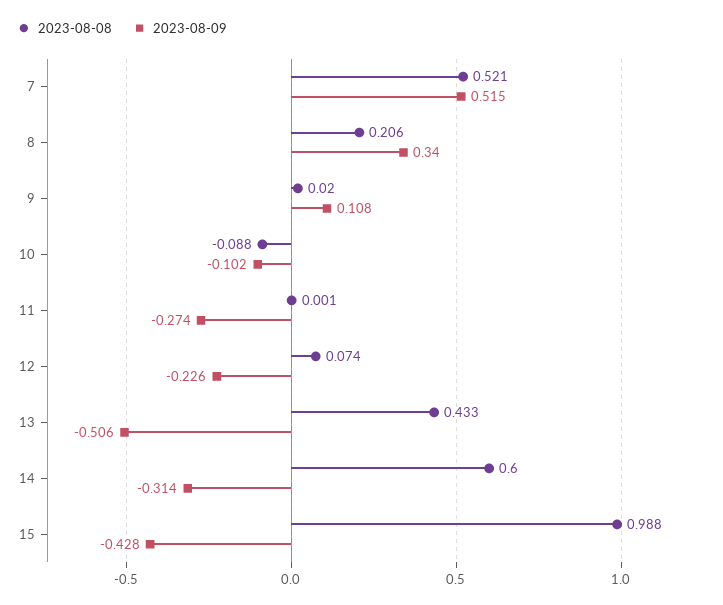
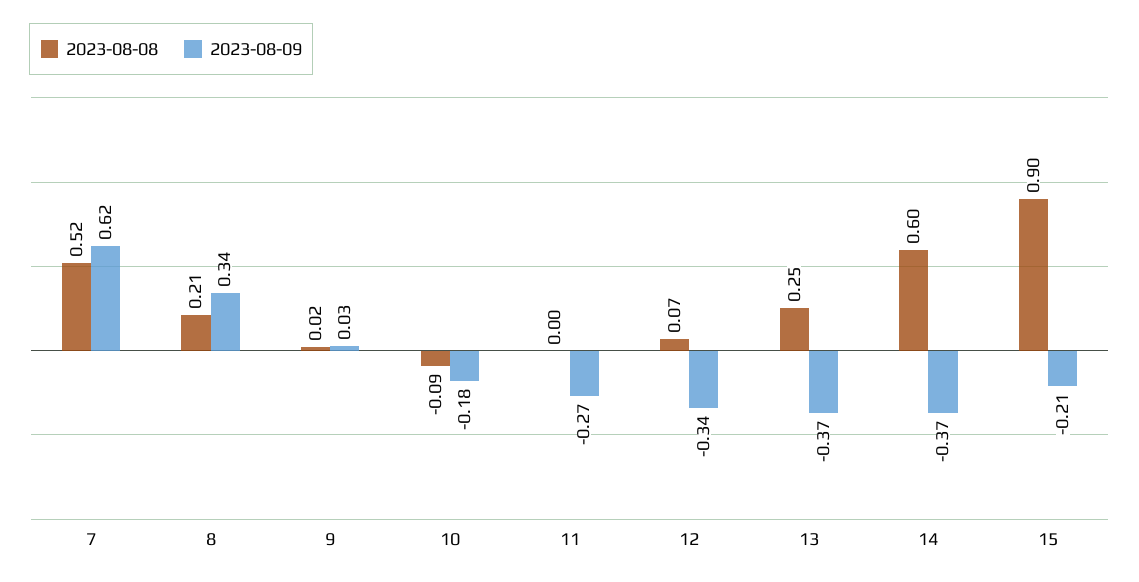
2023-08-09, 7: 0.515 -> 0.62
2023-08-09, 9: 0.108 -> 0.03
2023-08-09, 10: -0.102 -> -0.18
2023-08-09, 12: -0.226 -> -0.34
2023-08-08, 13: 0.433 -> 0.25
2023-08-09, 13: -0.506 -> -0.37
2023-08-09, 14: -0.314 -> -0.37
2023-08-08, 15: 0.988 -> 0.9
2023-08-09, 15: -0.428 -> -0.21

